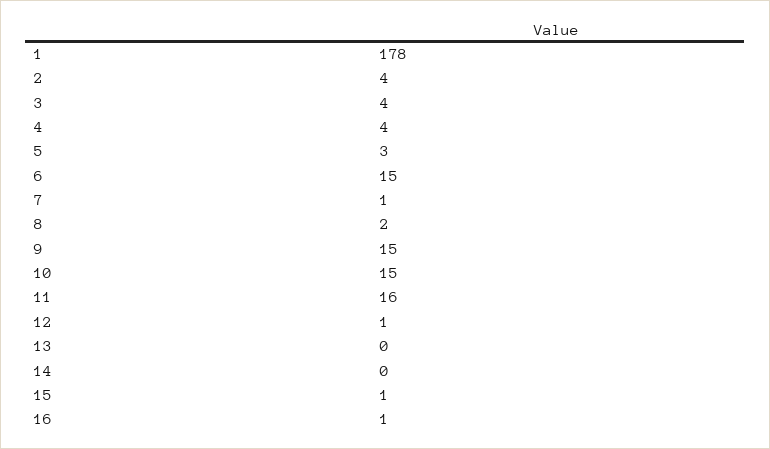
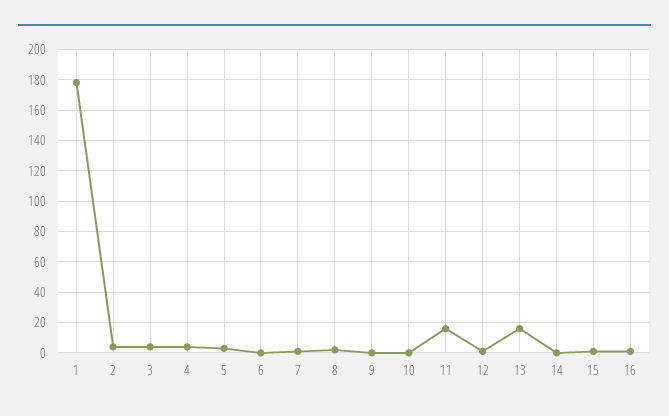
6: 15 -> 0
9: 15 -> 0
10: 15 -> 0
13: 0 -> 15

